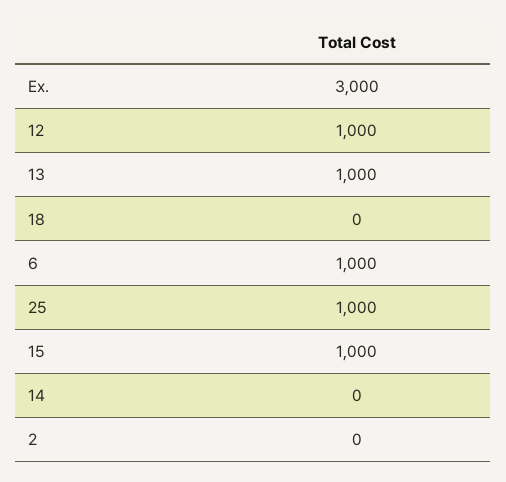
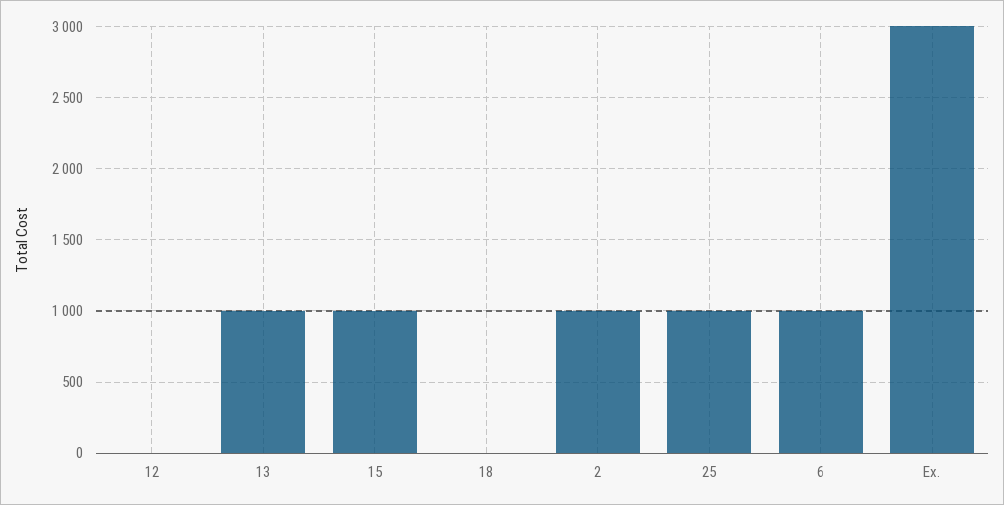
12: 1000 -> 0
14: 0 -> none
2: 0 -> 1000

